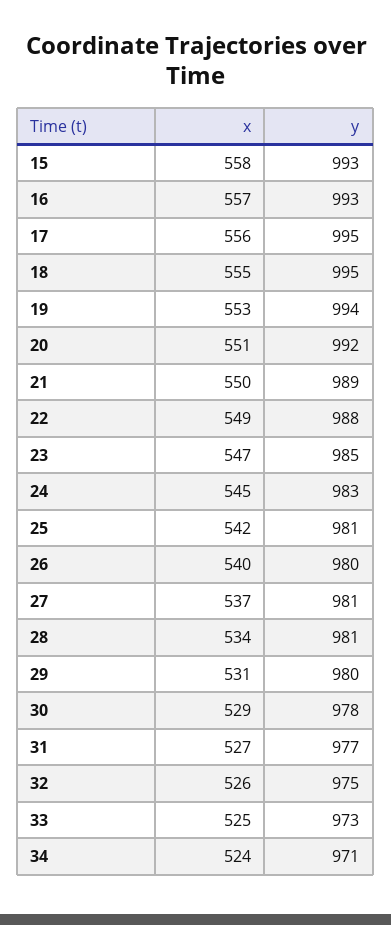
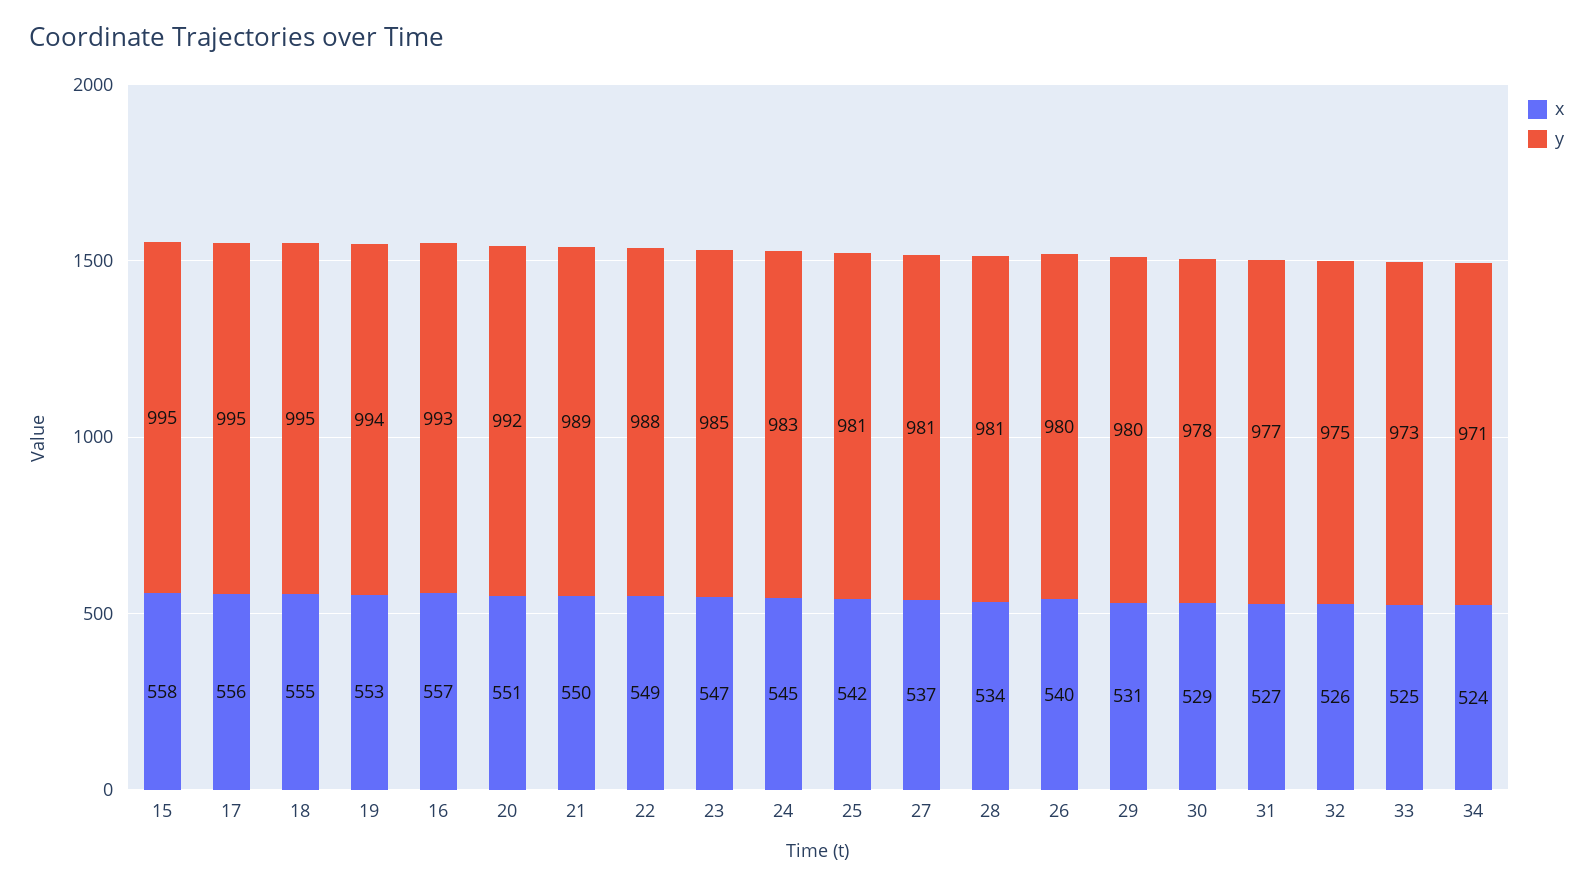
y, 15: 993 -> 995

